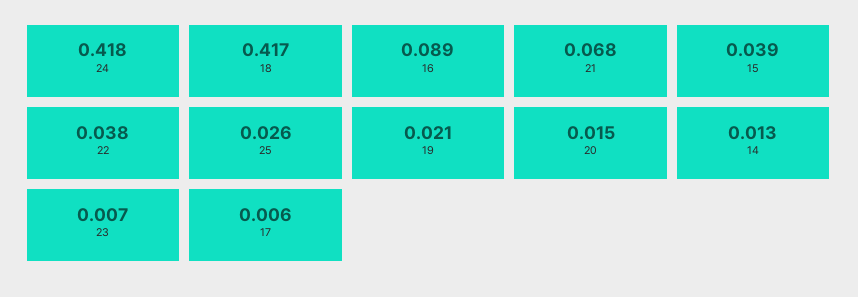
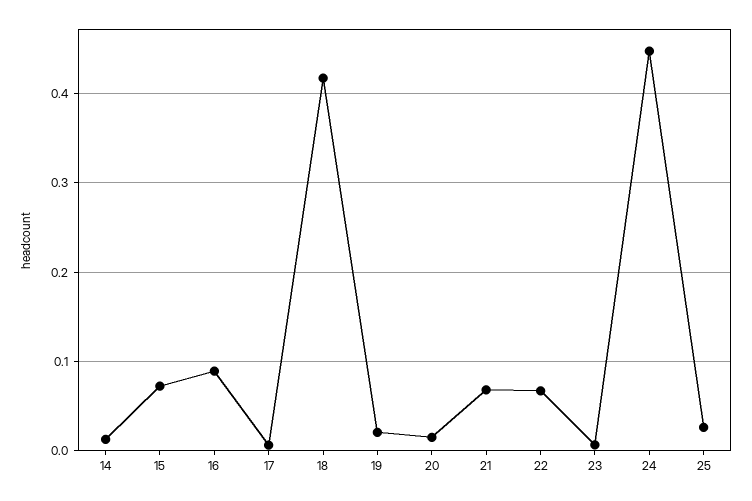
24: 0.418 -> 0.45
15: 0.039 -> 0.07
22: 0.038 -> 0.07

